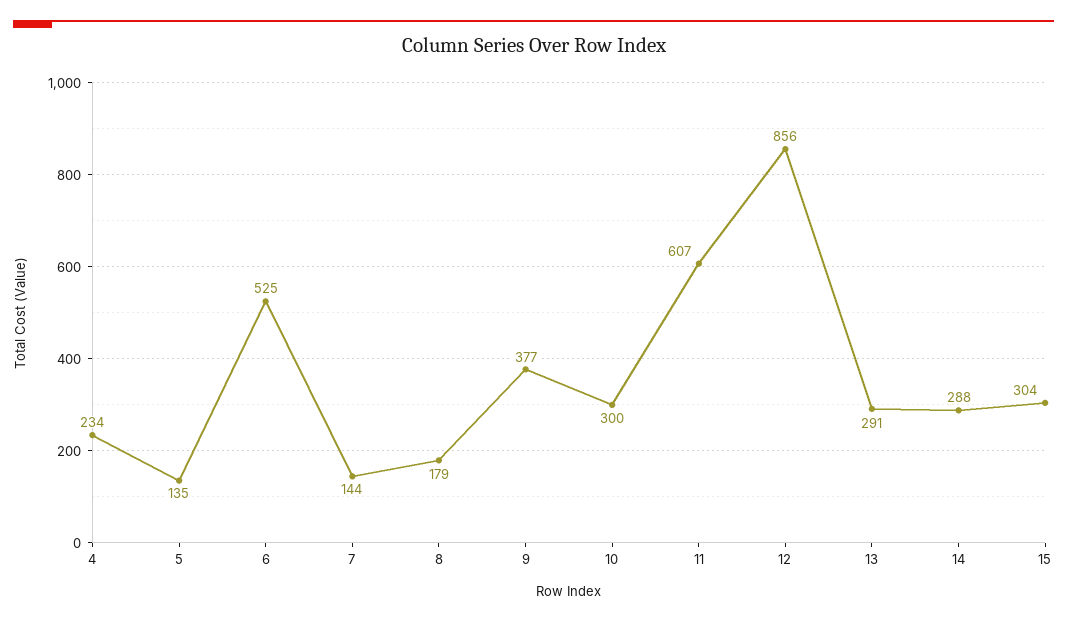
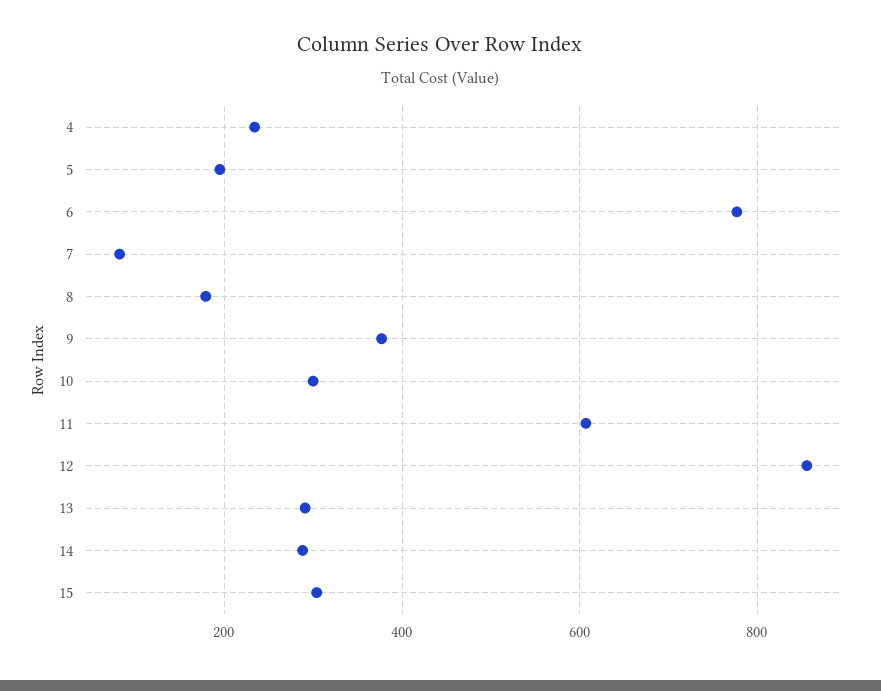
5: 135 -> 200
6: 525 -> 780
7: 144 -> 80

